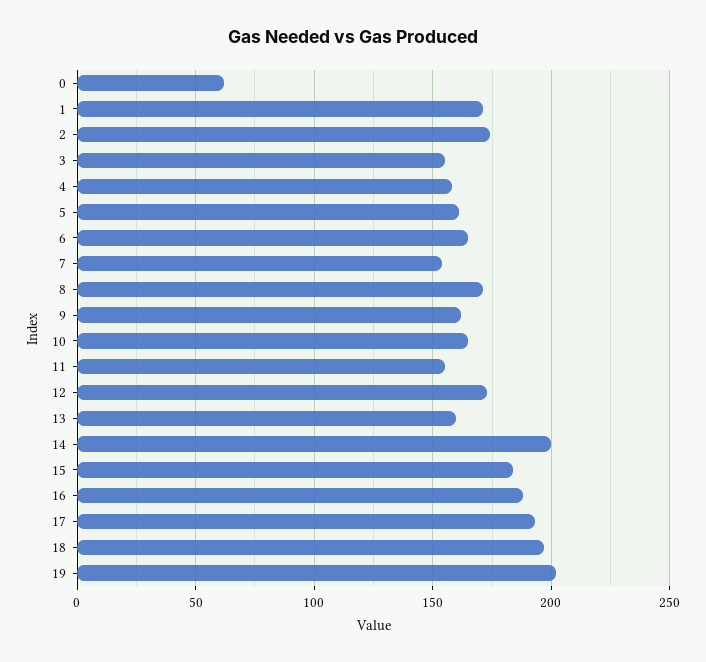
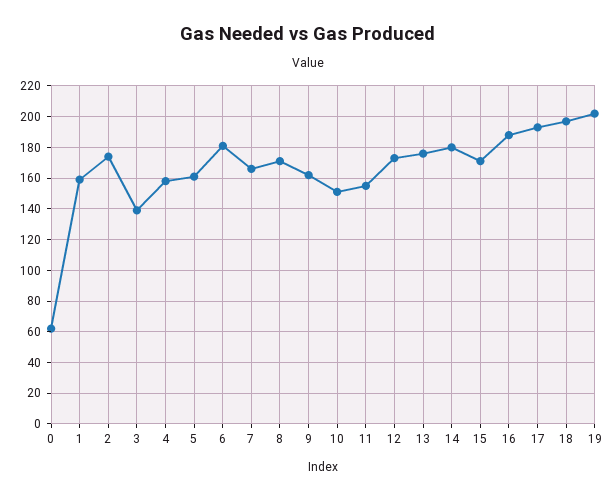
1: 170 -> 160
3: 155 -> 140
6: 165 -> 180
7: 155 -> 165
10: 165 -> 150
13: 160 -> 175
14: 200 -> 180
15: 185 -> 170

